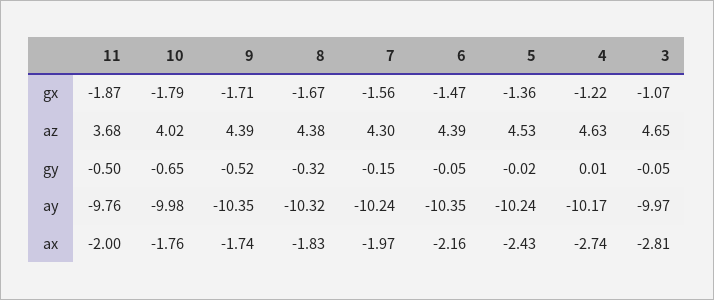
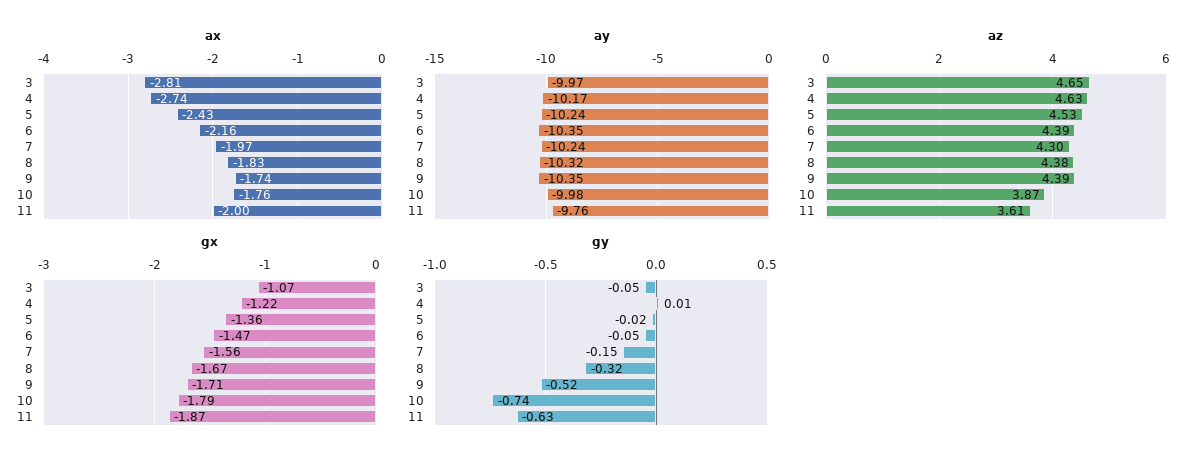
az, 11: 3.68 -> 3.61
az, 10: 4.02 -> 3.87
gy, 11: -0.5 -> -0.63
gy, 10: -0.65 -> -0.74

